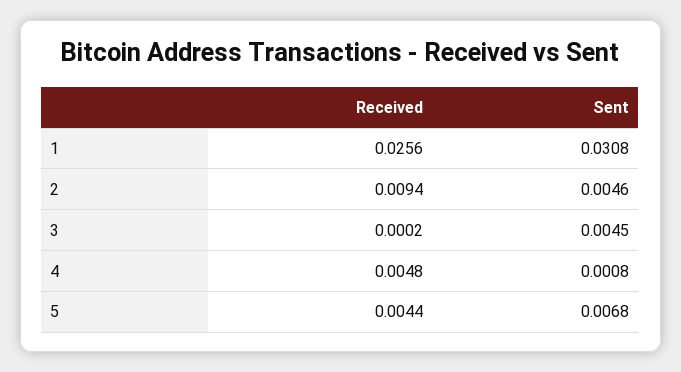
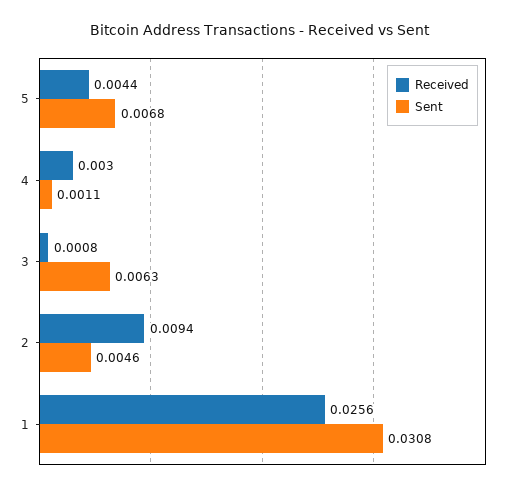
Received, 3: 0.0002 -> 0.0008
Sent, 3: 0.0045 -> 0.0063
Received, 4: 0.0048 -> 0.003
Sent, 4: 0.0008 -> 0.0011

